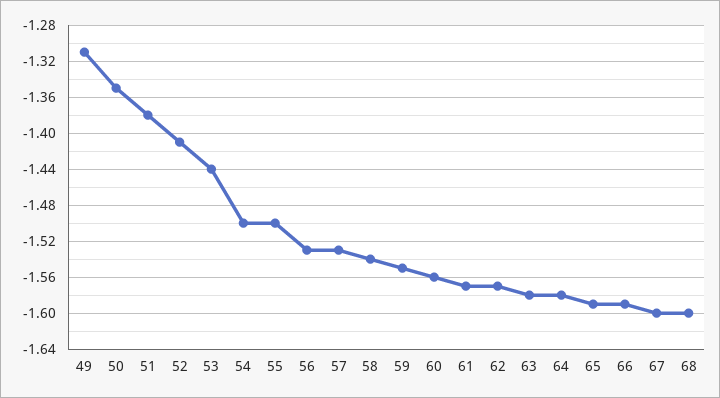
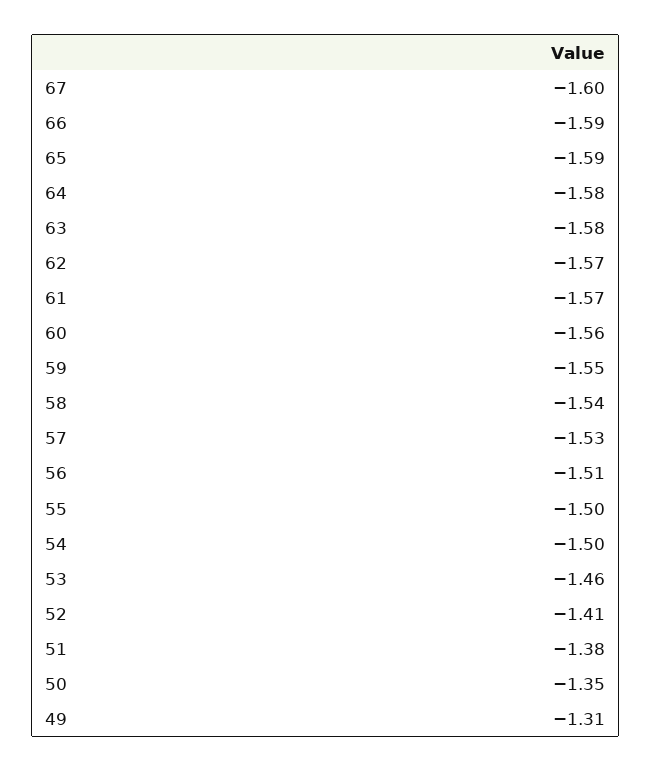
53: -1.44 -> -1.46
56: -1.53 -> -1.51
68: -1.6 -> none

